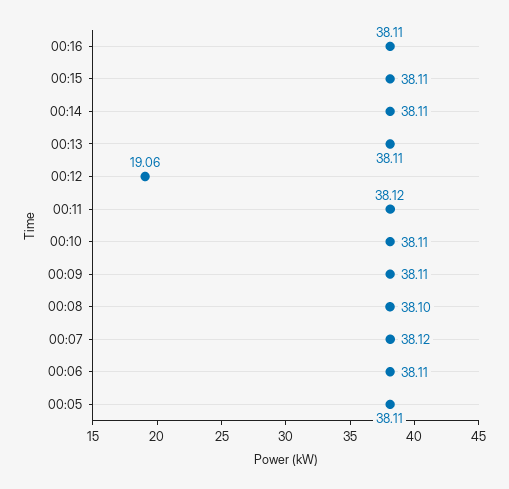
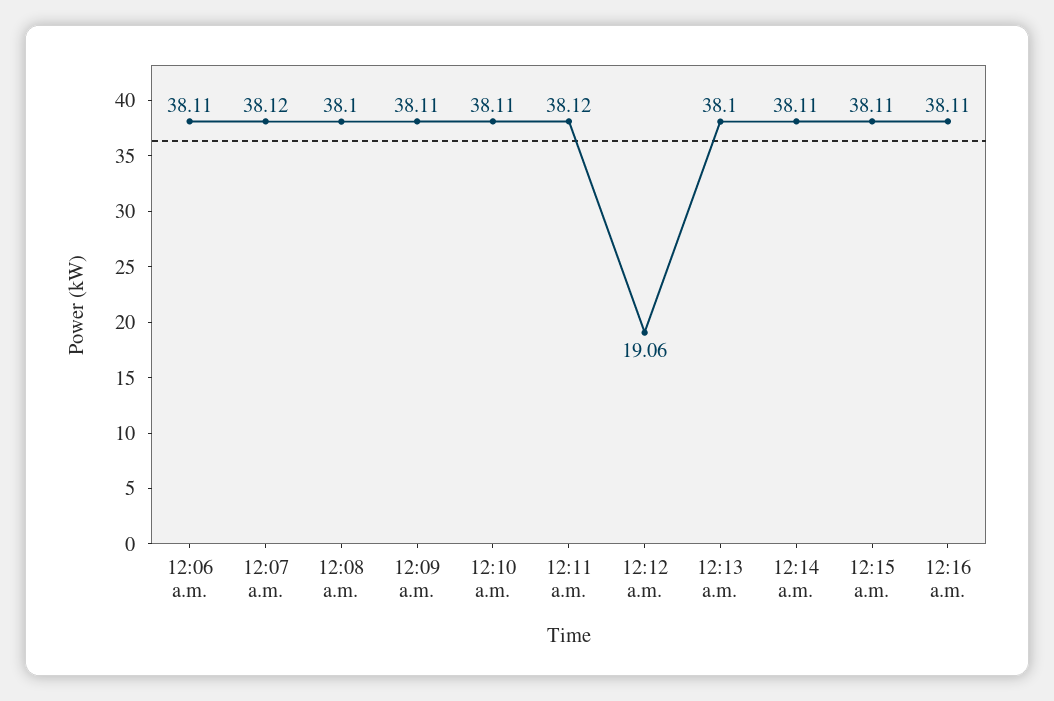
00:13: 38.11 -> 38.1
00:05: 38.11 -> none

